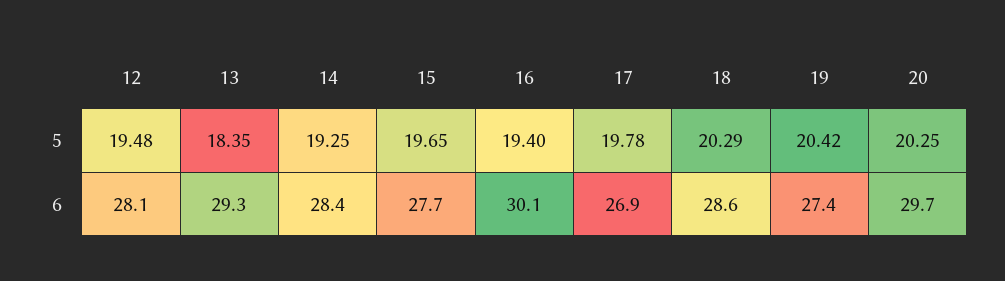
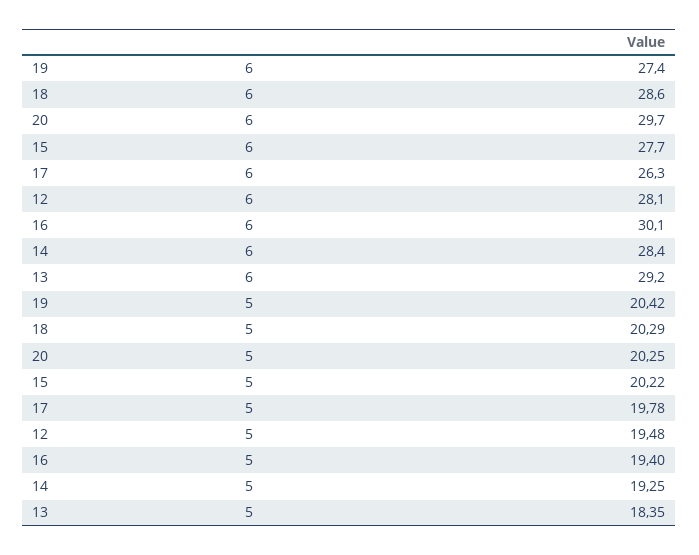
15, 5: 19.65 -> 20.22
13, 6: 29.3 -> 29.2
17, 6: 26.9 -> 26.3

